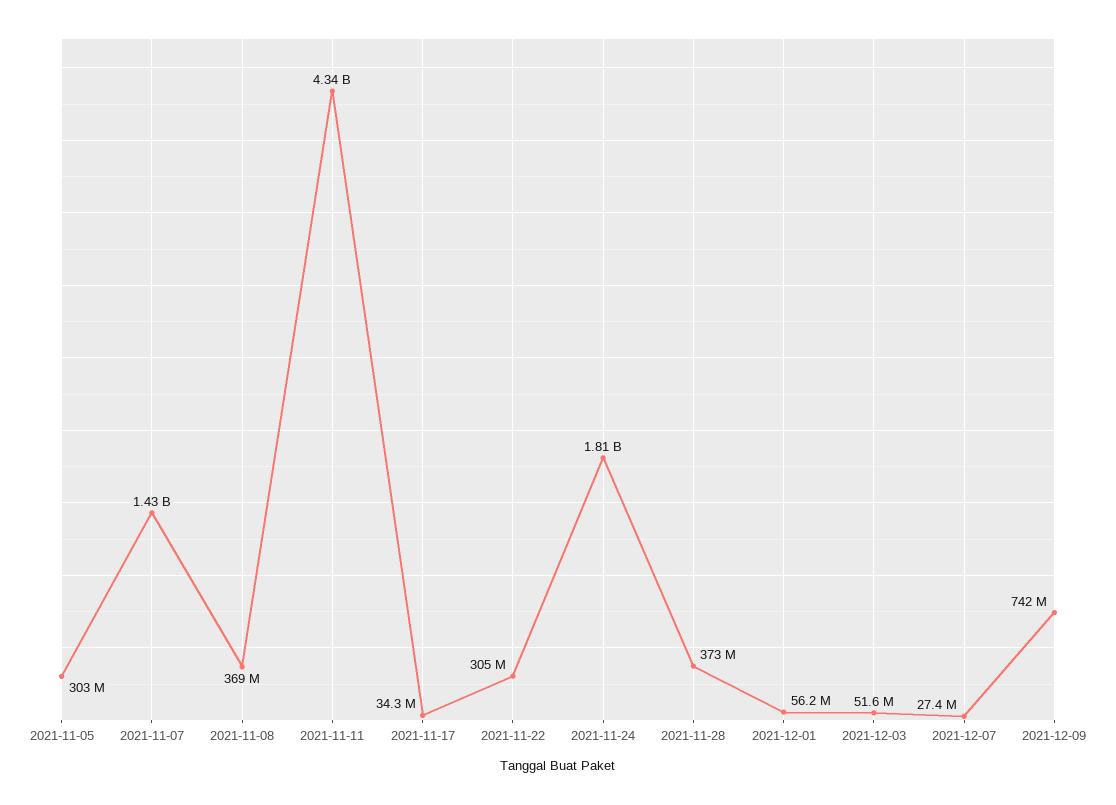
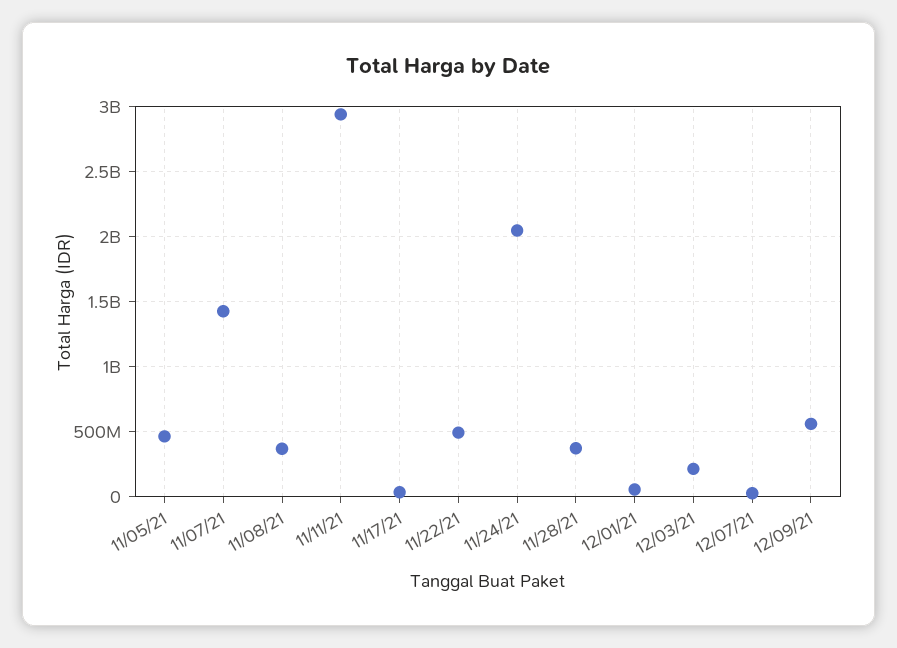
2021-11-05: 303000000 -> 450000000
2021-11-11: 4340000000 -> 2950000000
2021-11-22: 305000000 -> 500000000
2021-11-24: 1810000000 -> 2050000000
2021-12-03: 51600000 -> 200000000
2021-12-09: 742000000 -> 550000000

